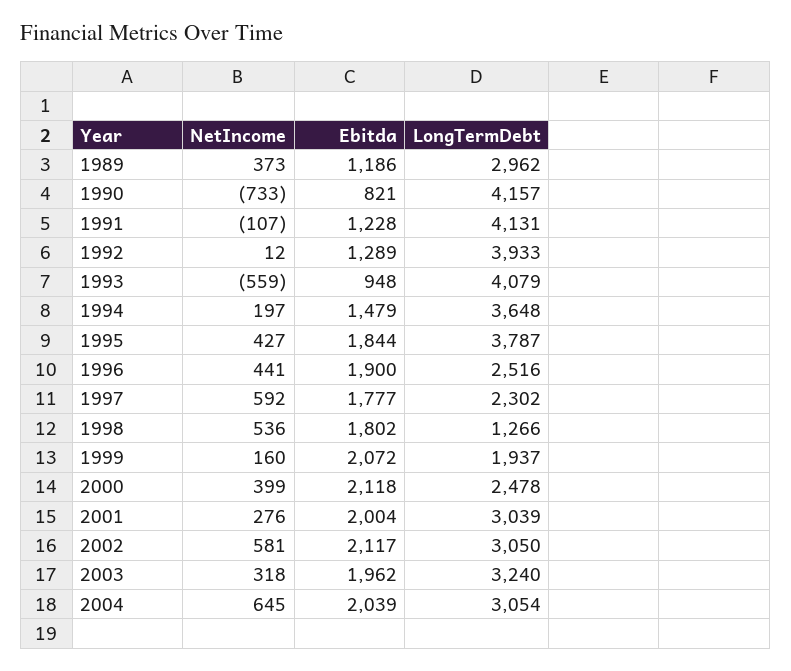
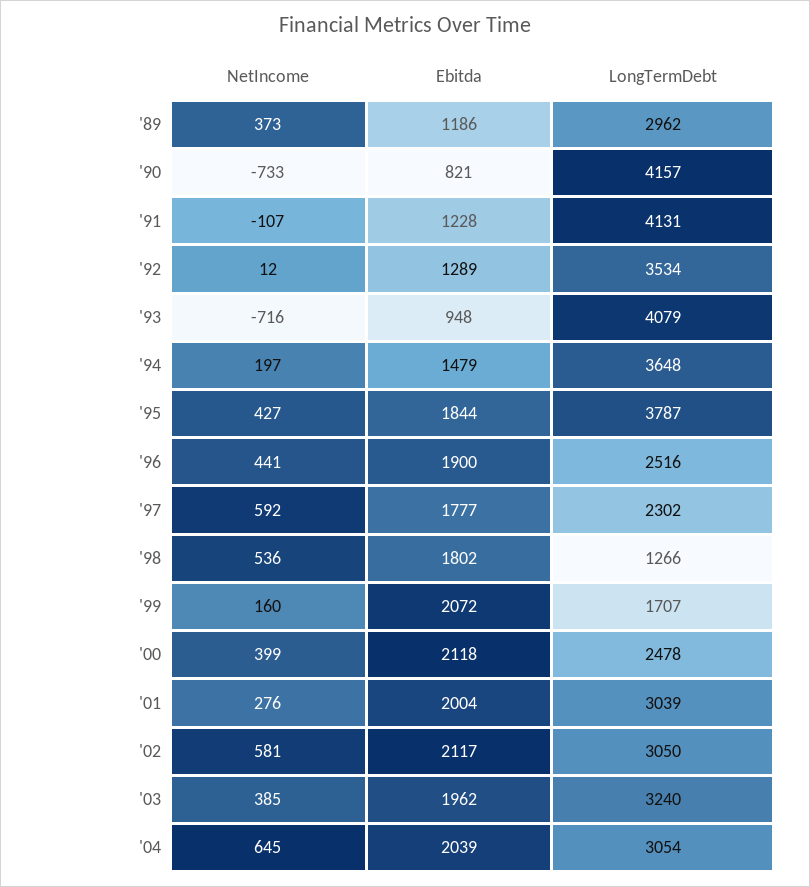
LongTermDebt, 1992: 3933 -> 3534
NetIncome, 1993: -559 -> -716
LongTermDebt, 1999: 1937 -> 1707
NetIncome, 2003: 318 -> 385

